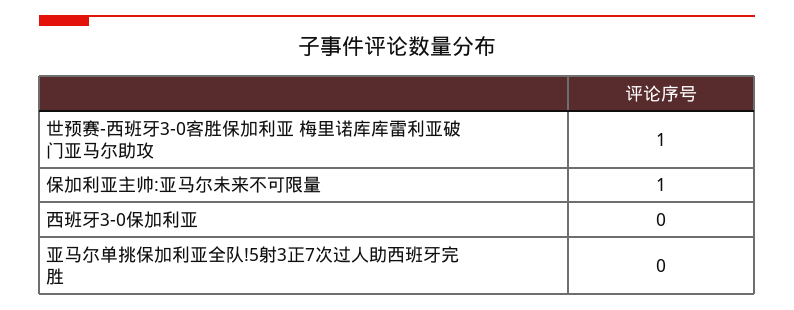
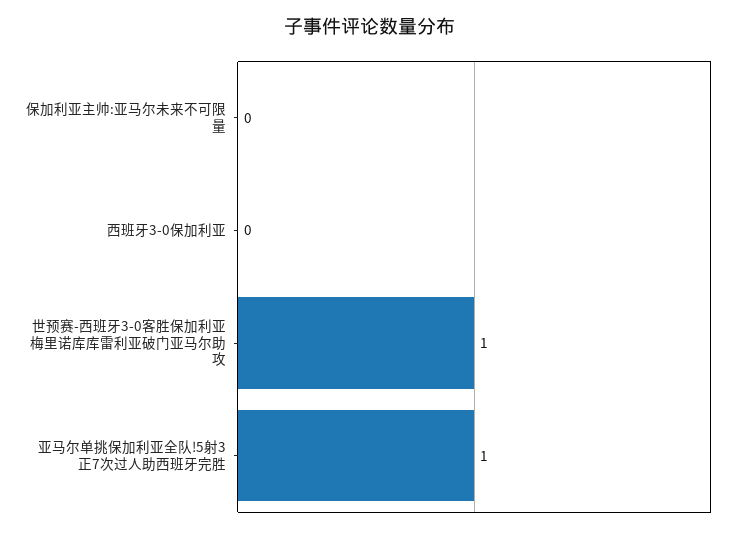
保加利亚主帅:亚马尔未来不可限量: 1 -> 0
亚马尔单挑保加利亚全队!5射3正7次过人助西班牙完胜: 0 -> 1

